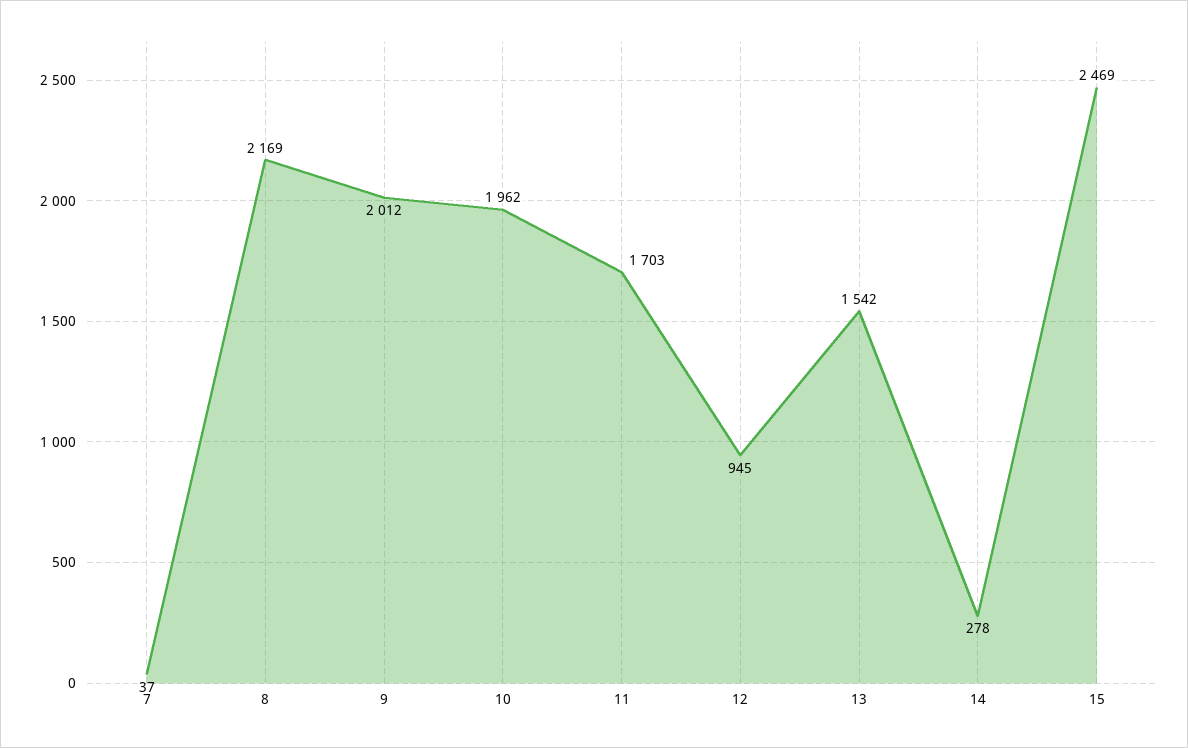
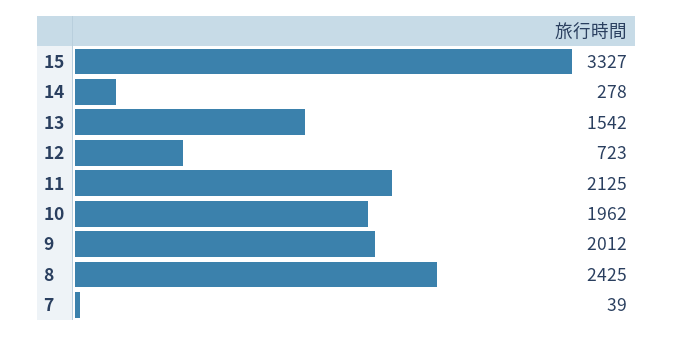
7: 37 -> 39
8: 2169 -> 2425
11: 1703 -> 2125
12: 945 -> 723
15: 2469 -> 3327

